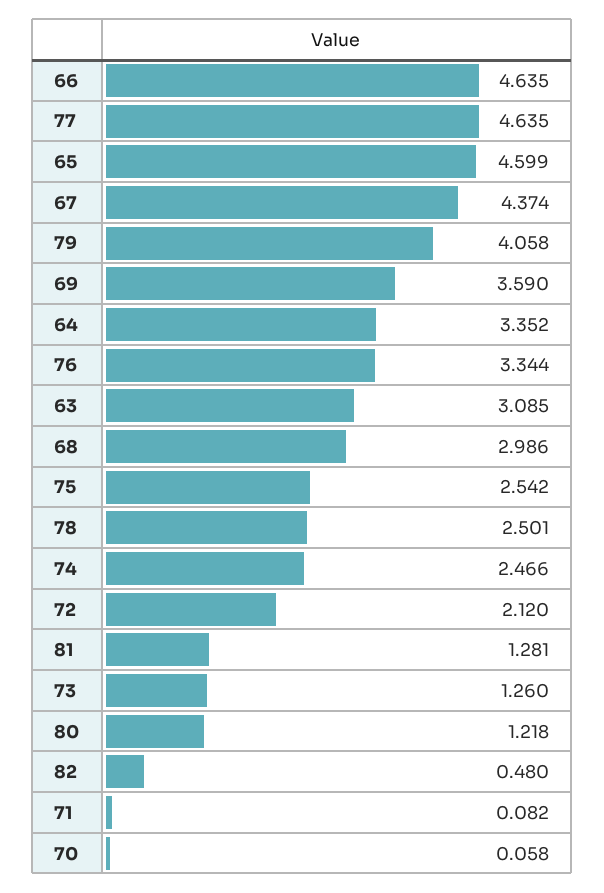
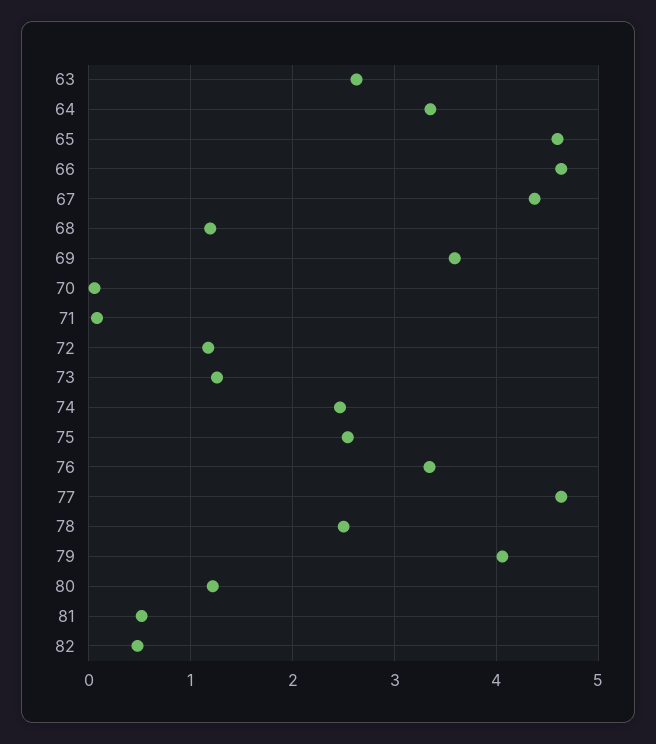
63: 3.085 -> 2.6
68: 2.986 -> 1.2
72: 2.12 -> 1.2
81: 1.281 -> 0.5

